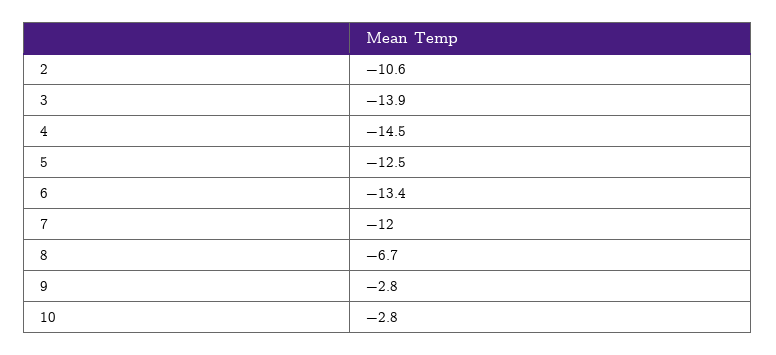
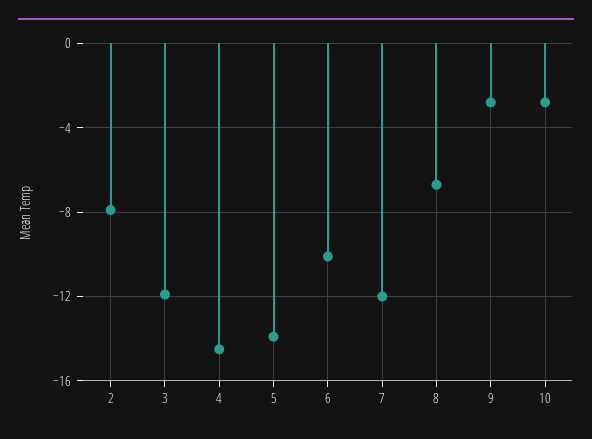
2: -10.6 -> -8
3: -13.9 -> -12
5: -12.5 -> -14
6: -13.4 -> -10

